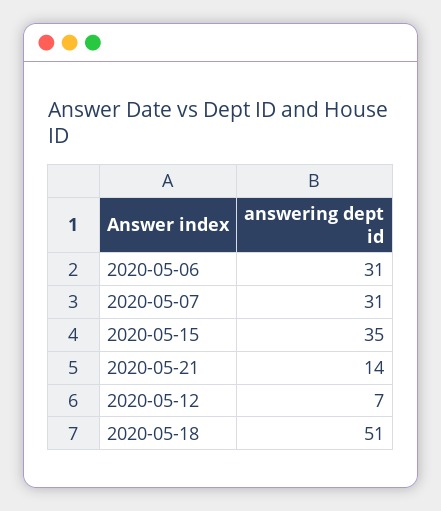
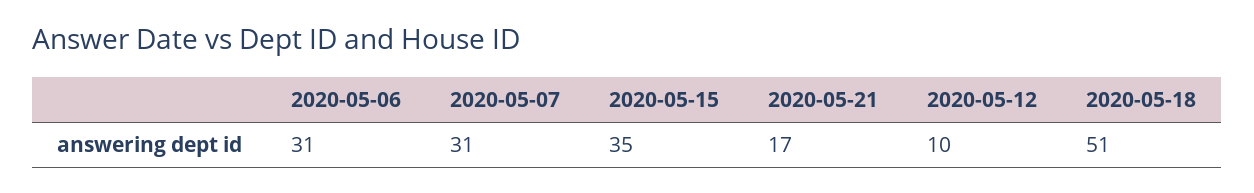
2020-05-21: 14 -> 17
2020-05-12: 7 -> 10

